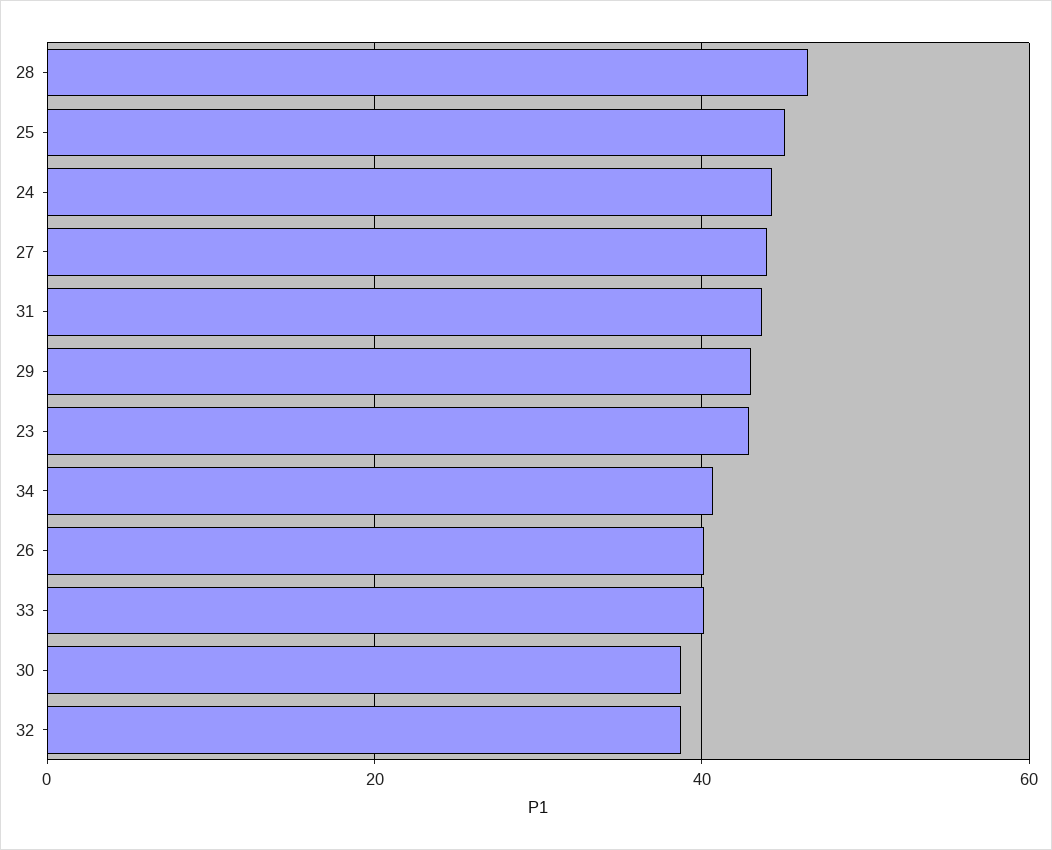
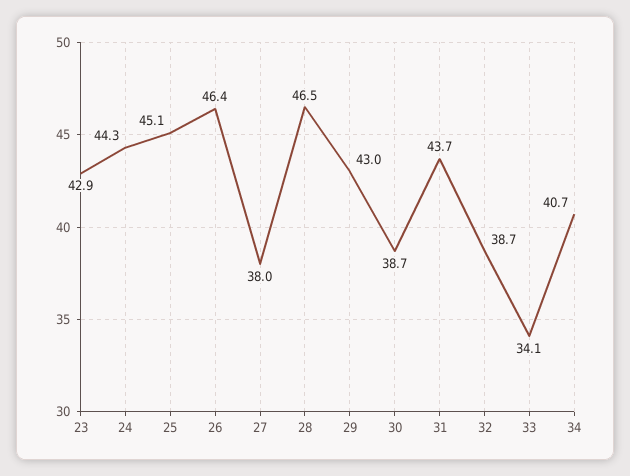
27: 44 -> 38
26: 40 -> 46.4
33: 40 -> 34.1

